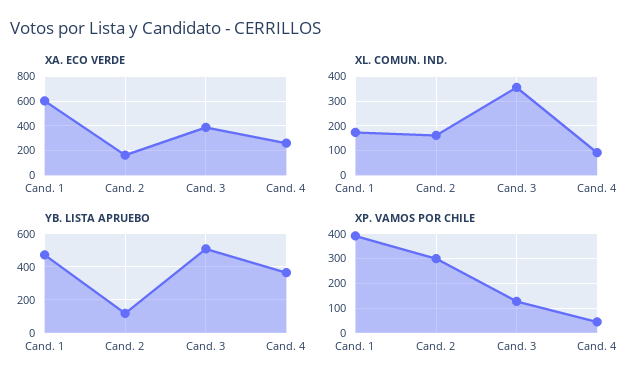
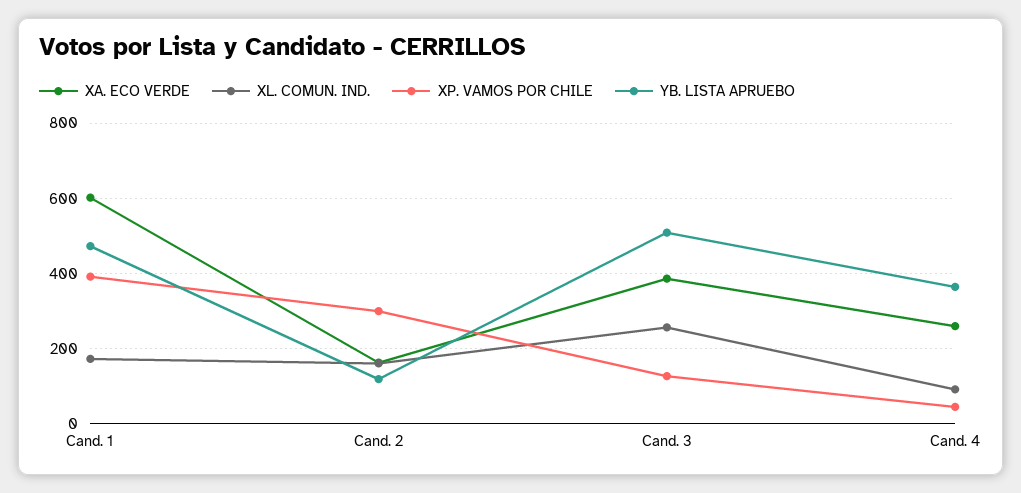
XL. COMUN. IND., Cand. 3: 350 -> 260

